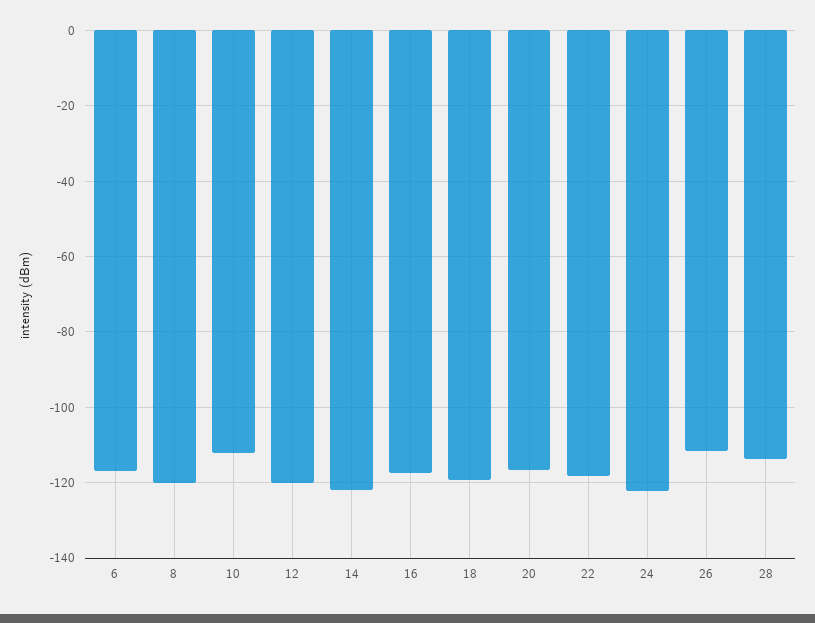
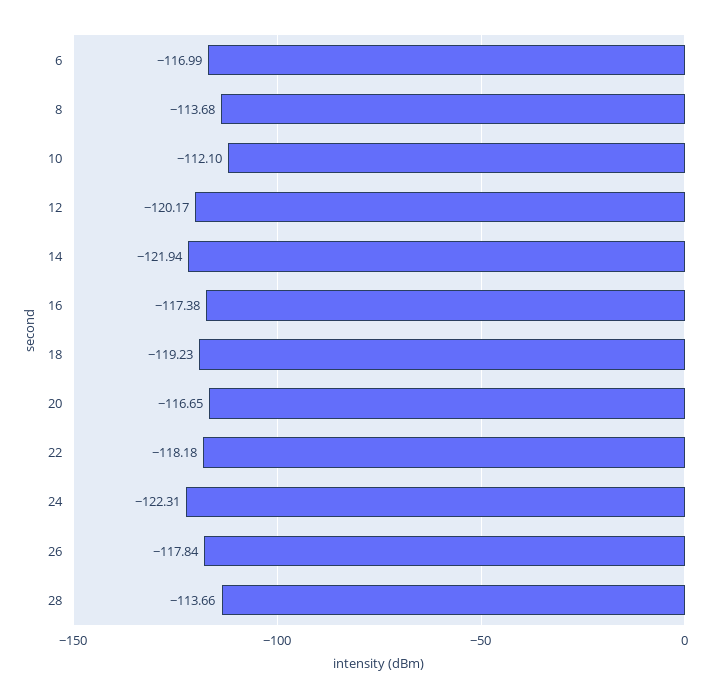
8: -120 -> -113.68
26: -112 -> -117.84

